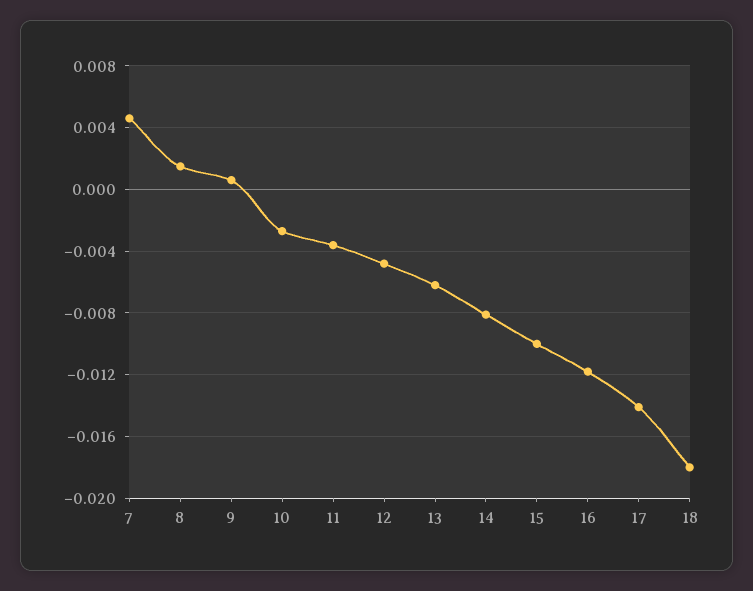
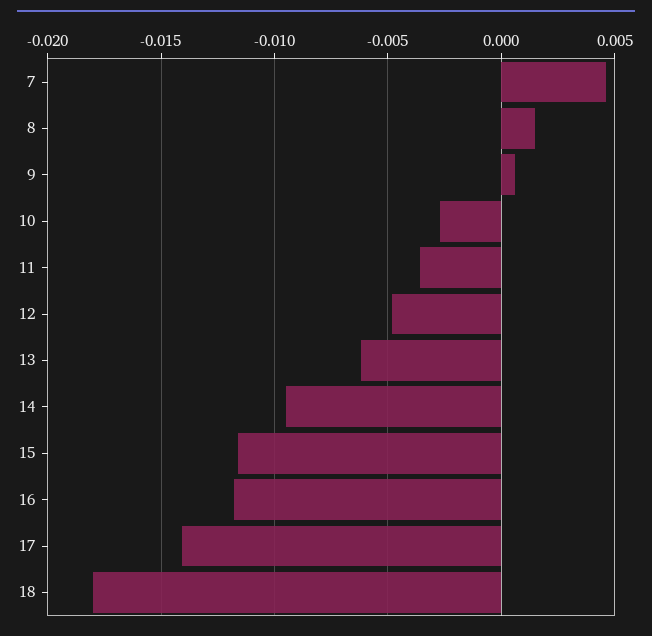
14: -0.008 -> -0.0095
15: -0.01 -> -0.0115

